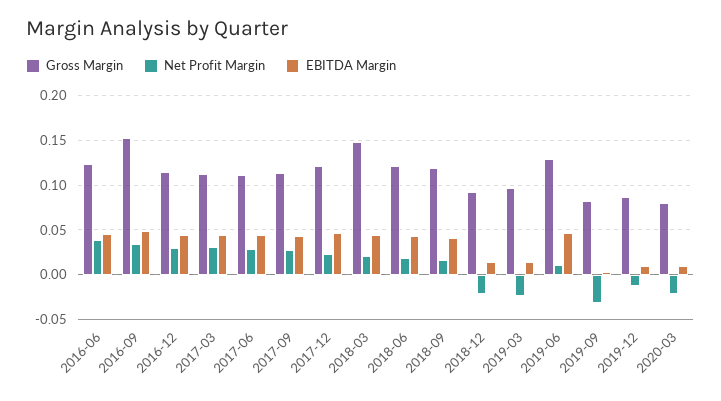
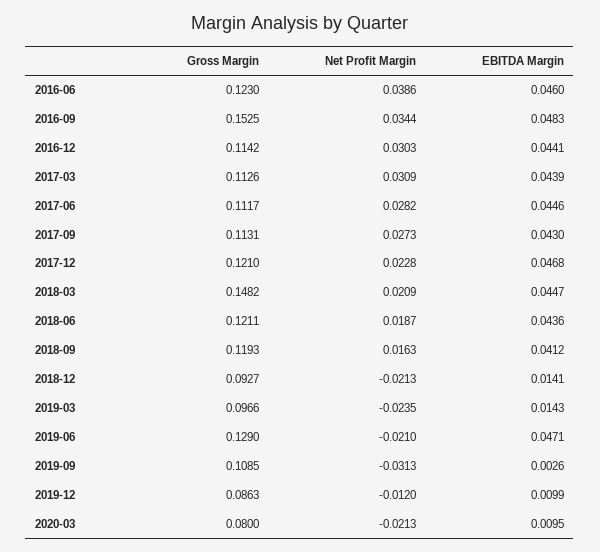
Net Profit Margin, 2019-06: 0.01 -> -0.021
Gross Margin, 2019-09: 0.08 -> 0.1085

